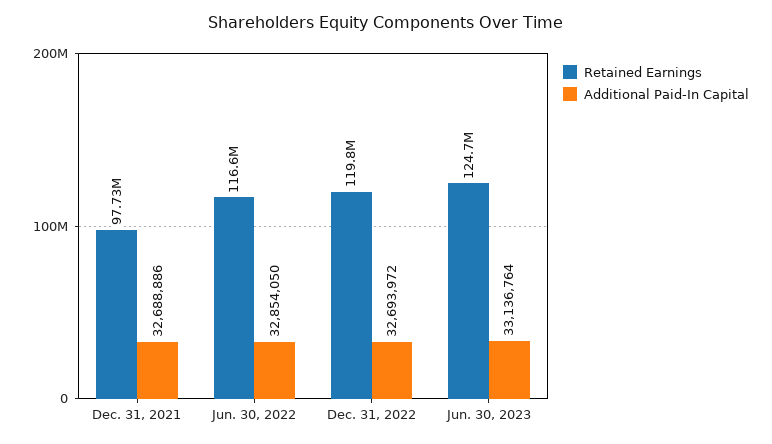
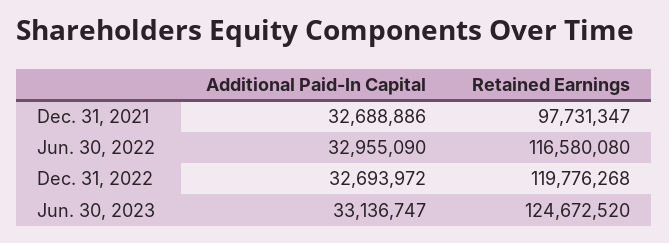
Additional Paid-In Capital, Jun. 30, 2022: 32854050 -> 32955090
Additional Paid-In Capital, Jun. 30, 2023: 33136764 -> 33136747

